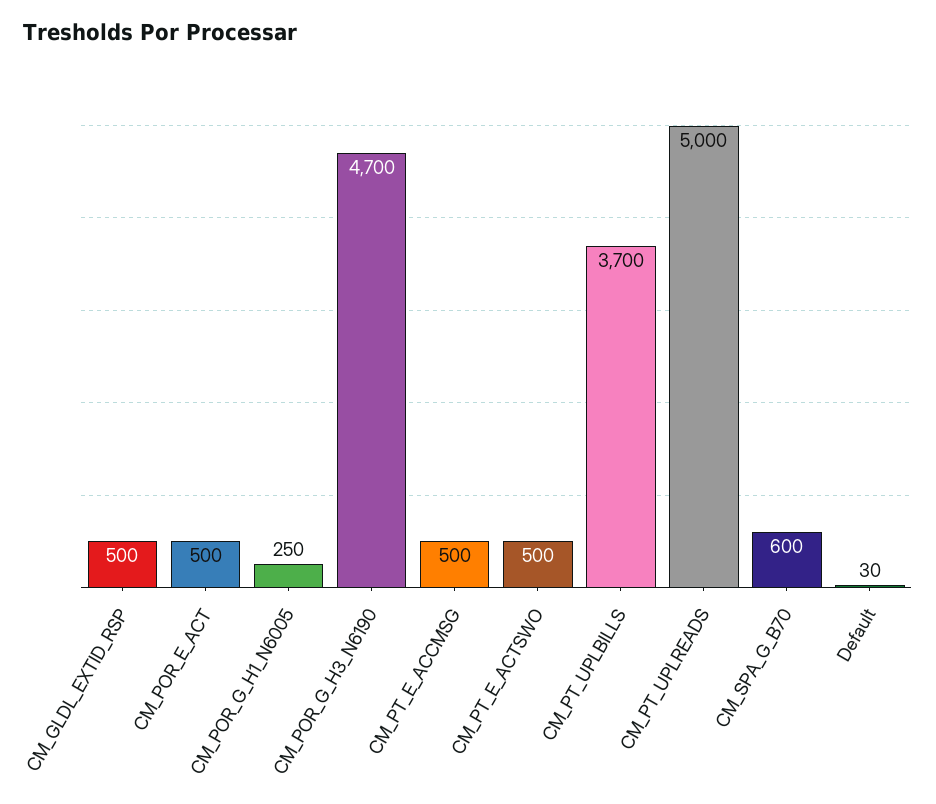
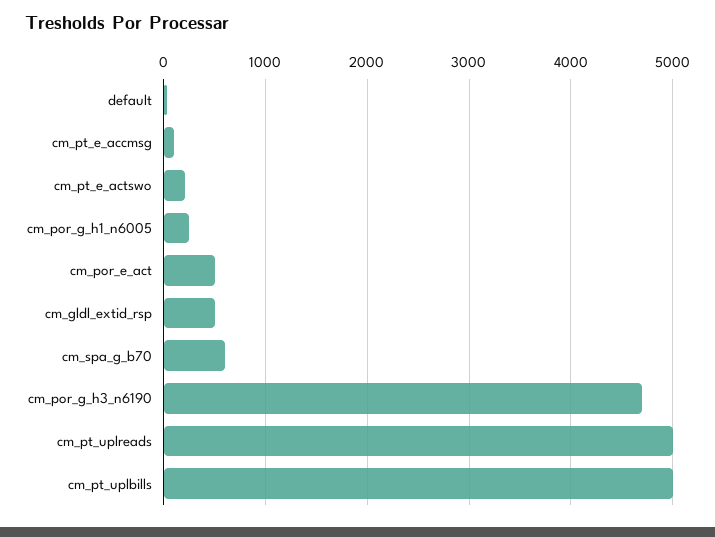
CM_PT_E_ACCMSG: 500 -> 100
CM_PT_E_ACTSWO: 500 -> 200
CM_PT_UPLBILLS: 3700 -> 5000

